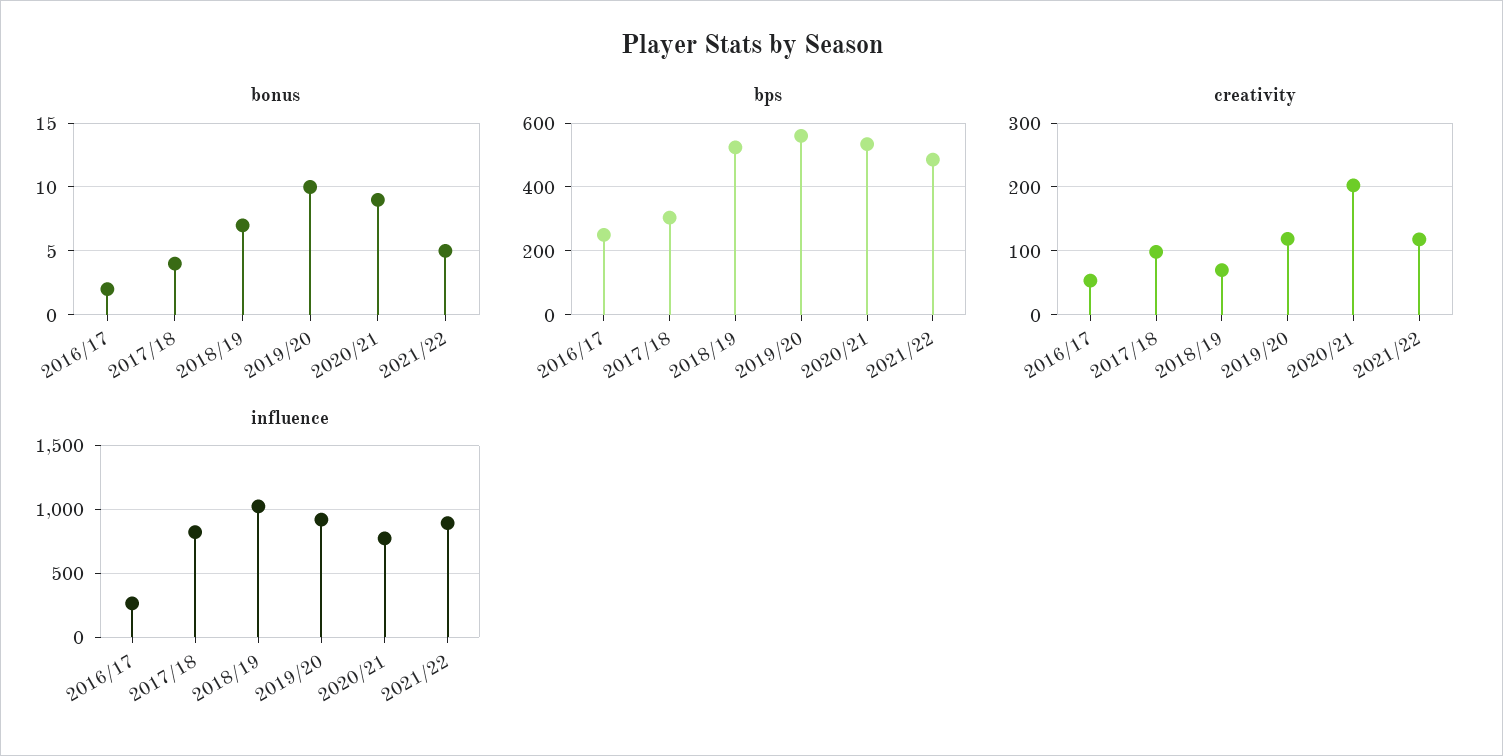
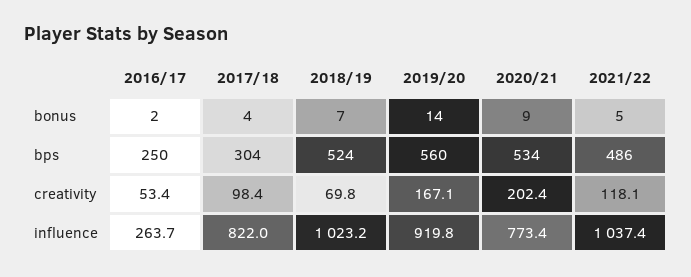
bonus, 2019/20: 10 -> 14
creativity, 2019/20: 120 -> 167.1
influence, 2021/22: 900 -> 1037.4

